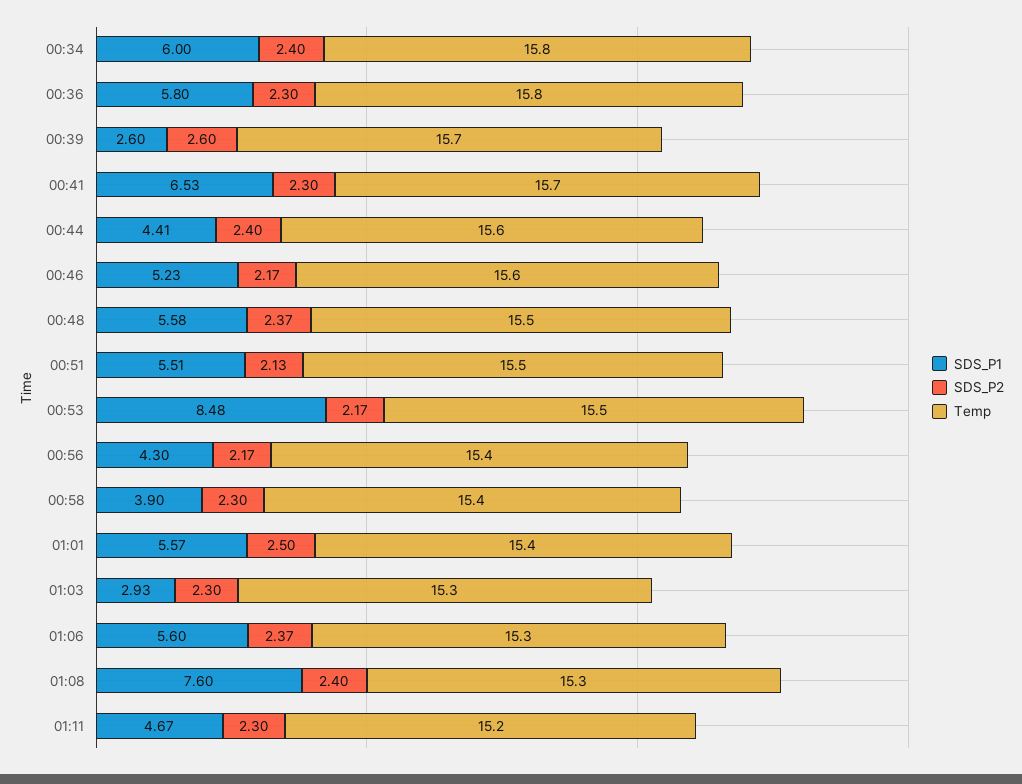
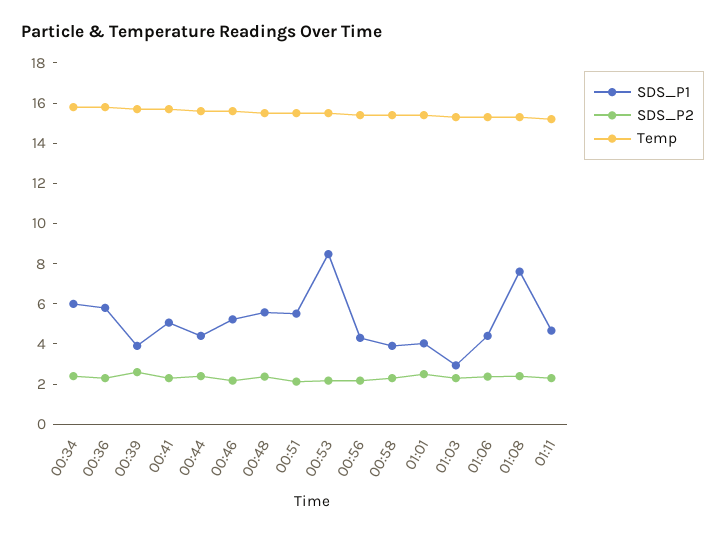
SDS_P1, 00:39: 2.6 -> 4
SDS_P1, 00:41: 6.53 -> 5
SDS_P1, 01:01: 5.57 -> 4
SDS_P1, 01:06: 5.6 -> 4.5

